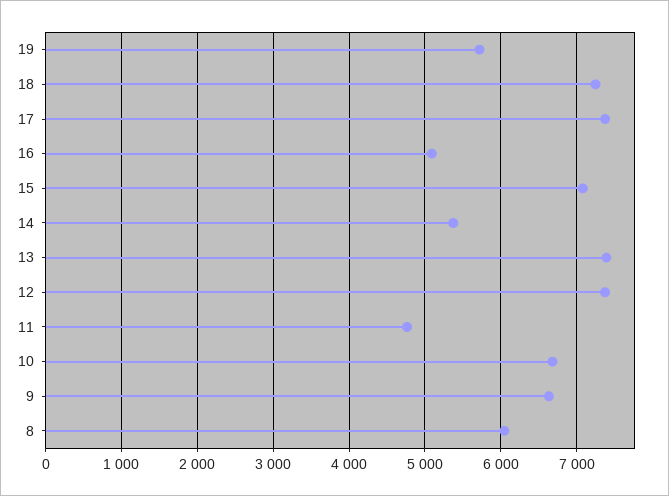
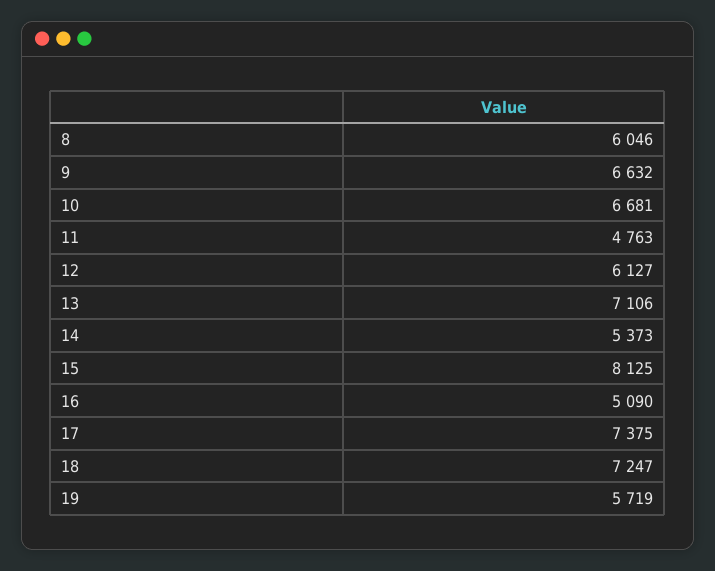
15: 7100 -> 8125
13: 7400 -> 7106
12: 7400 -> 6127

